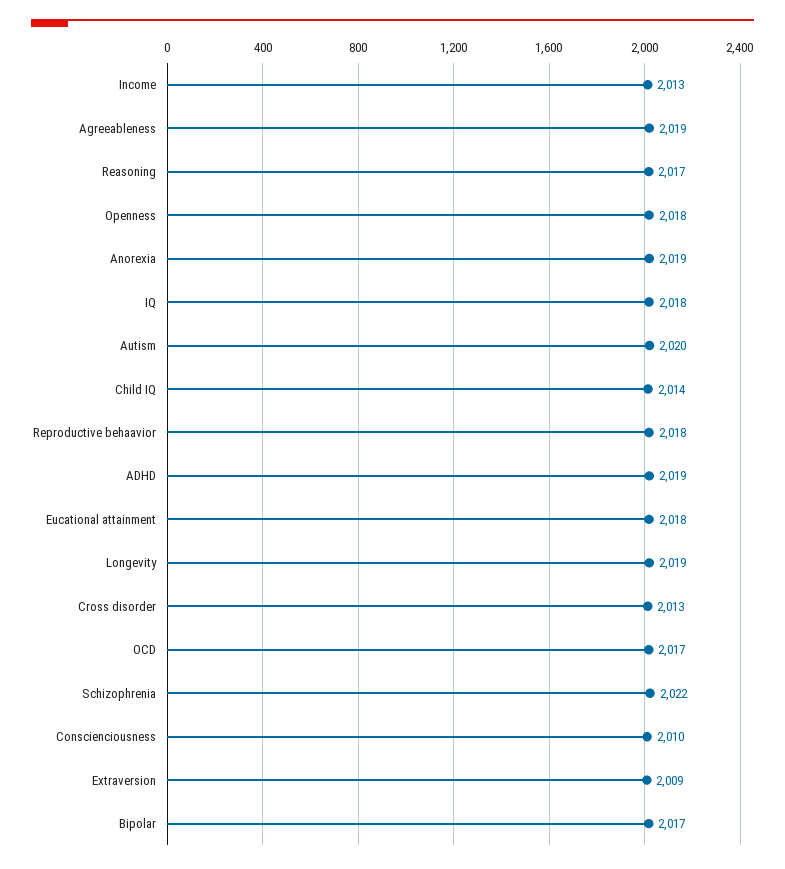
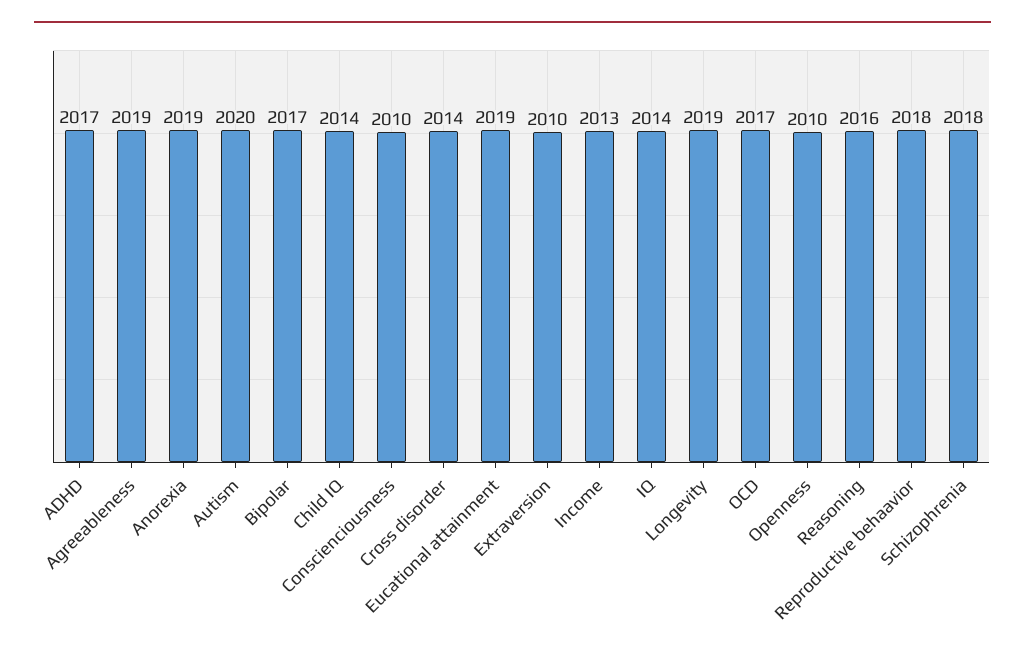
Reasoning: 2017 -> 2016
Openness: 2018 -> 2010
IQ: 2018 -> 2014
ADHD: 2019 -> 2017
Eucational attainment: 2018 -> 2019
Cross disorder: 2013 -> 2014
Schizophrenia: 2022 -> 2018
Extraversion: 2009 -> 2010

